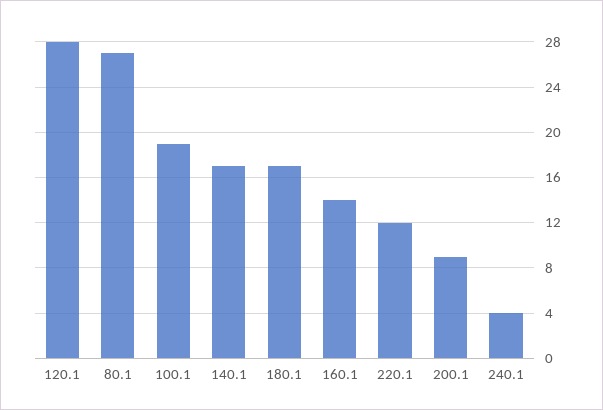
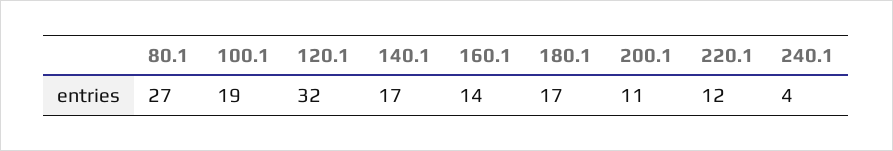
120.1: 28 -> 32
200.1: 9 -> 11

